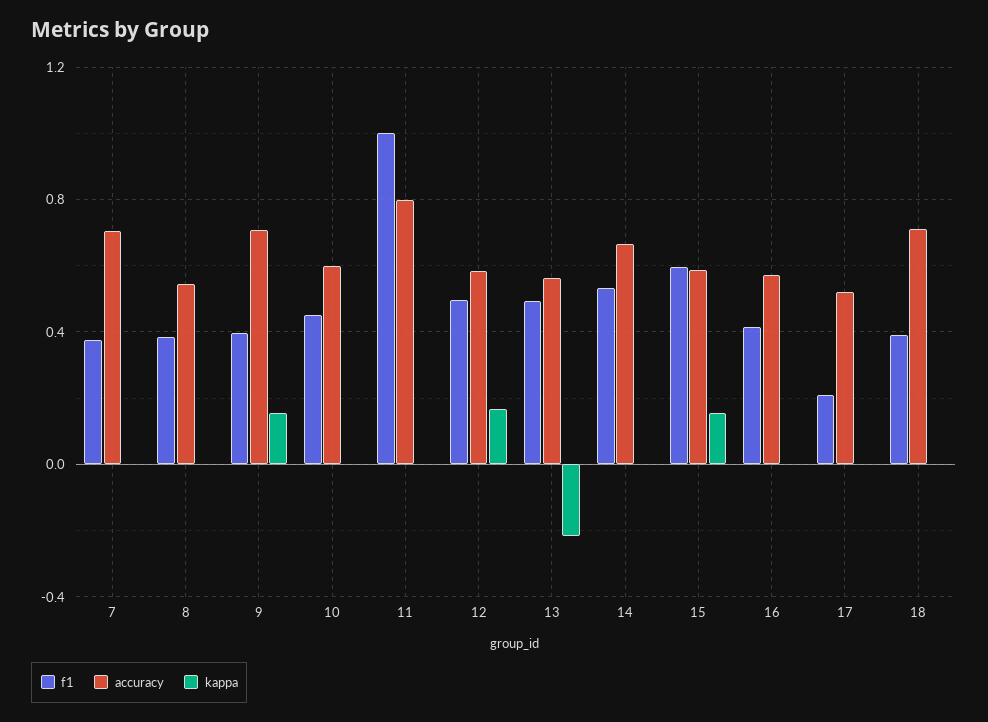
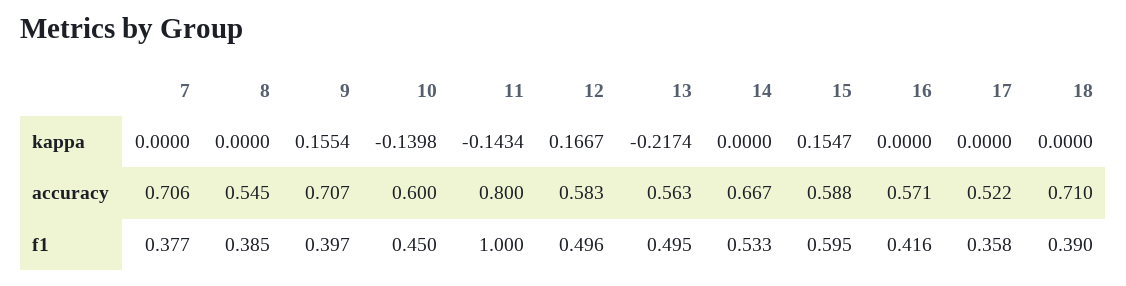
kappa, 10: 0 -> -0.1398
kappa, 11: 0 -> -0.1434
f1, 17: 0.2 -> 0.358

